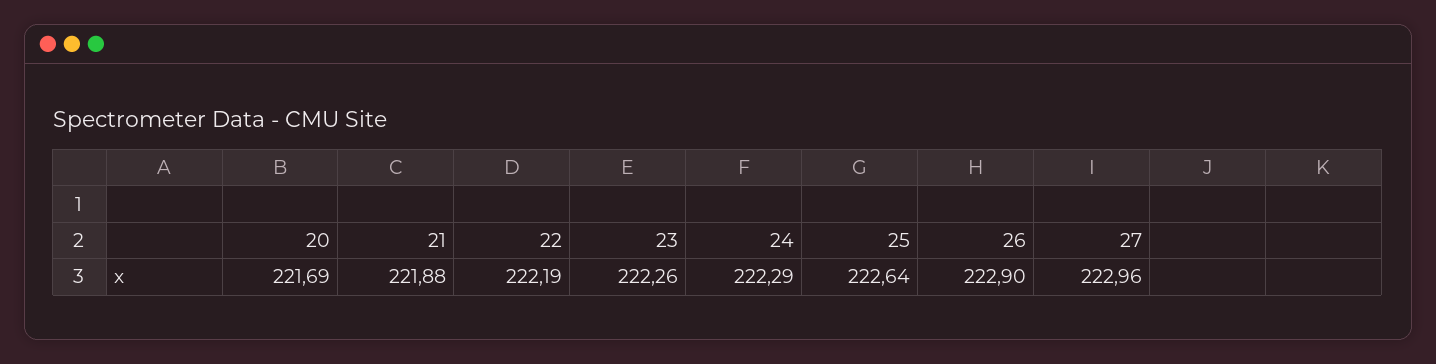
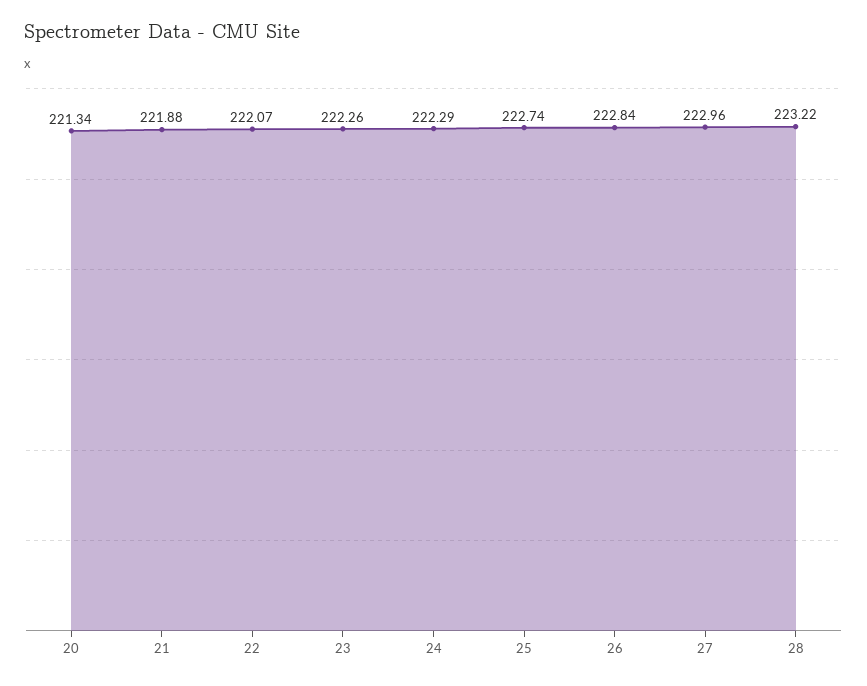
20: 221.69 -> 221.34
22: 222.19 -> 222.07
25: 222.64 -> 222.74
26: 222.9 -> 222.84
28: none -> 223.22

